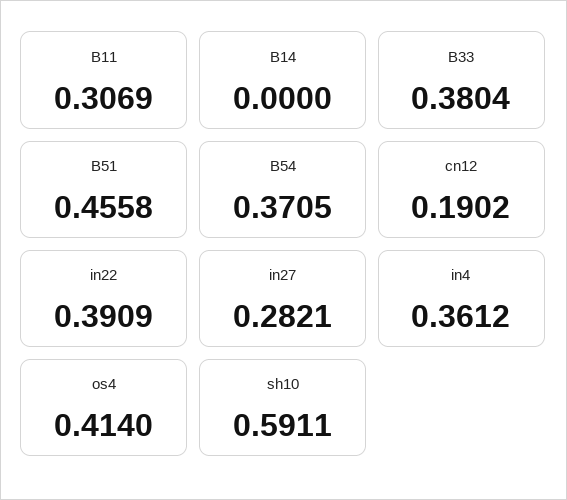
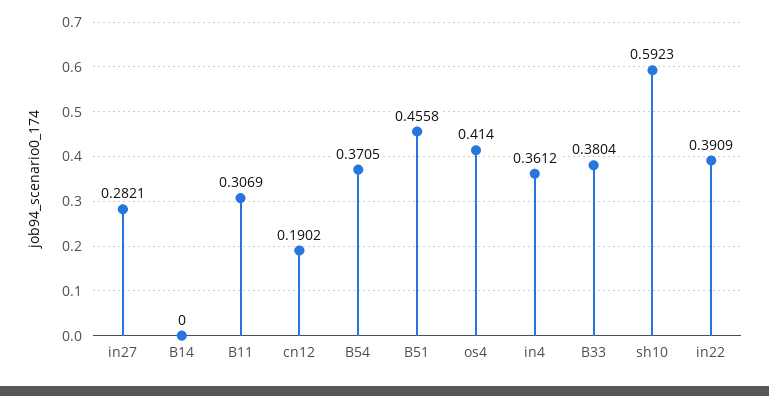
sh10: 0.5911 -> 0.5923

